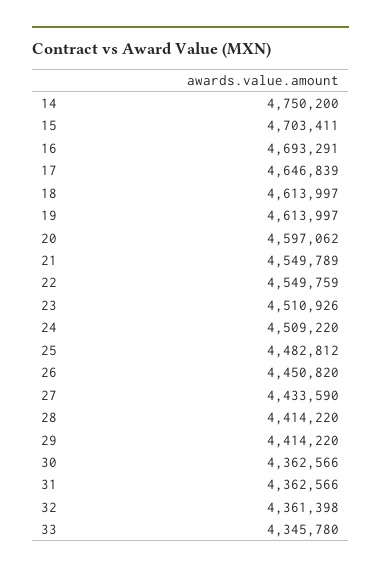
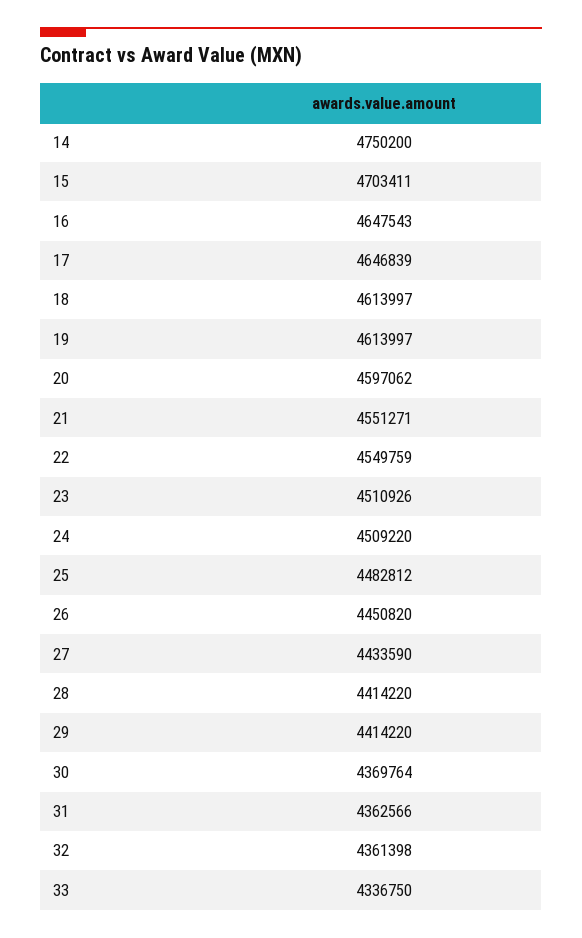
16: 4693291 -> 4647543
21: 4549789 -> 4551271
30: 4362566 -> 4369764
33: 4345780 -> 4336750

